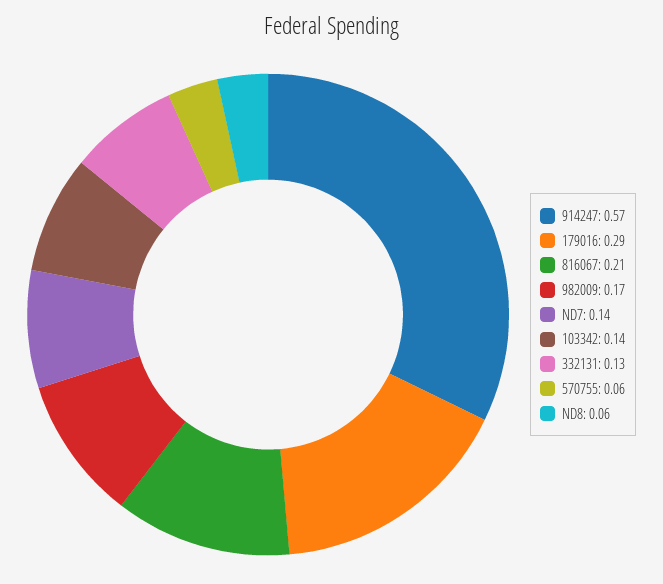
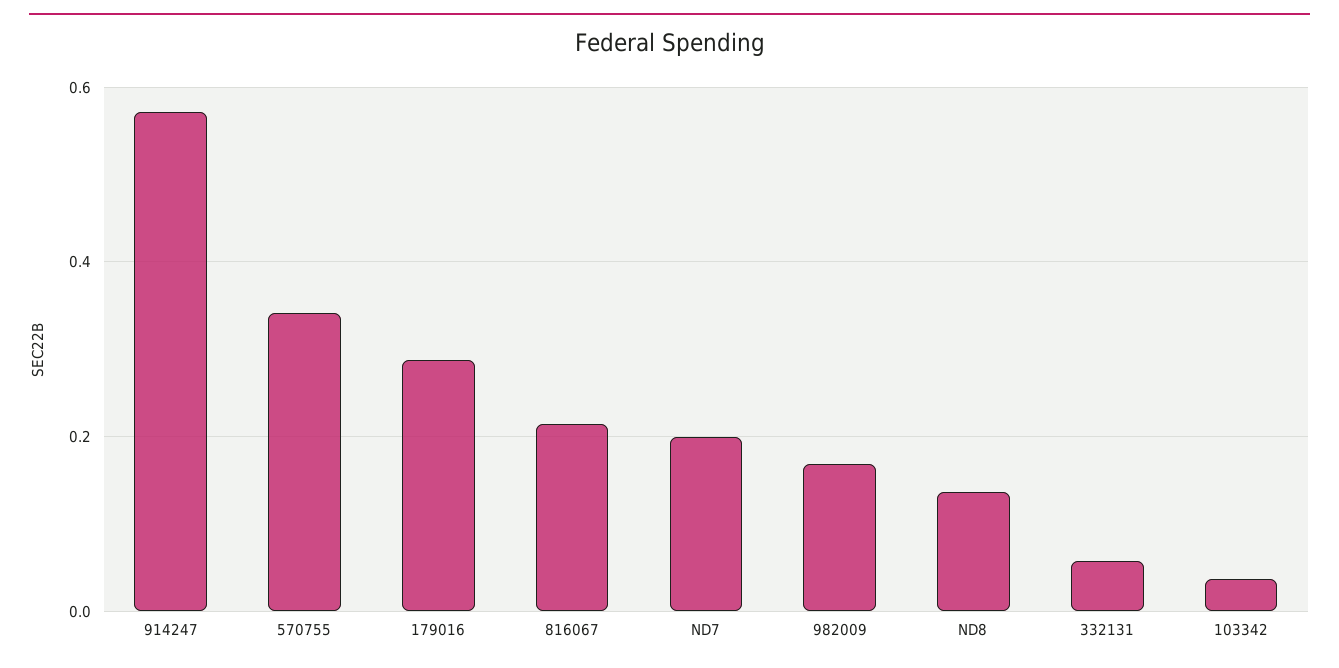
ND7: 0.14 -> 0.2
103342: 0.14 -> 0.04
332131: 0.13 -> 0.06
570755: 0.06 -> 0.34
ND8: 0.06 -> 0.14

